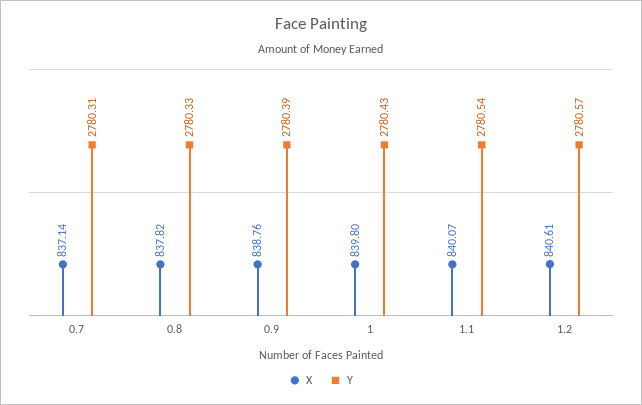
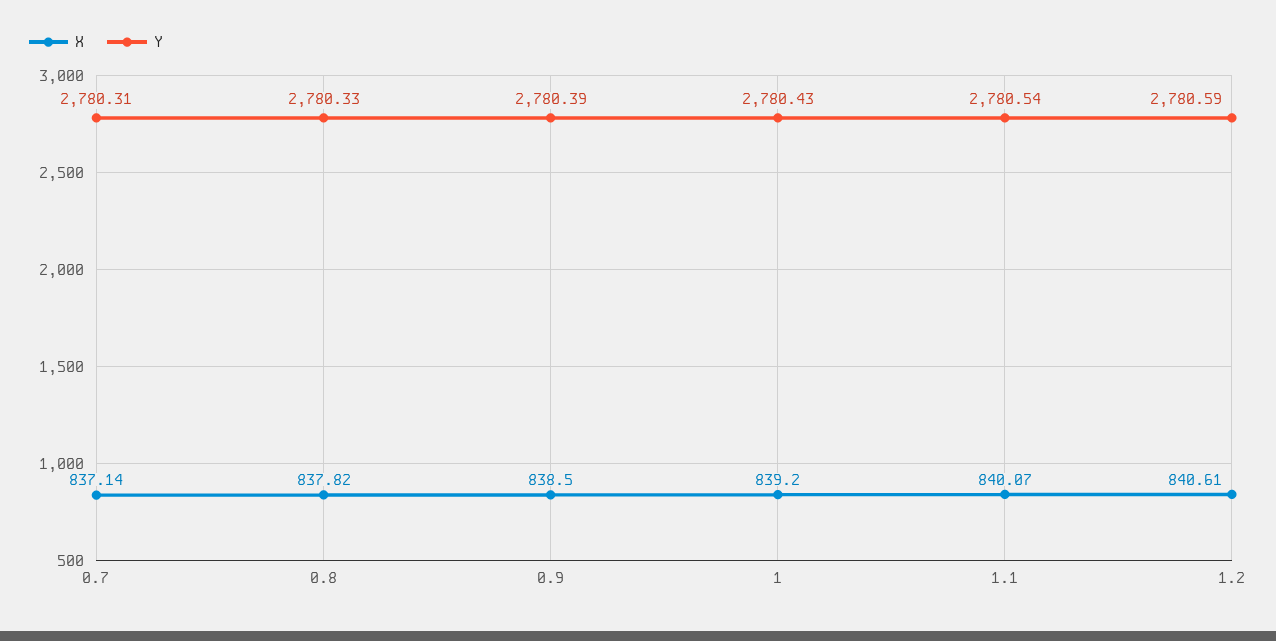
X, 0.9: 838.76 -> 838.5
X, 1: 839.8 -> 839.2
Y, 1.2: 2780.57 -> 2780.59

